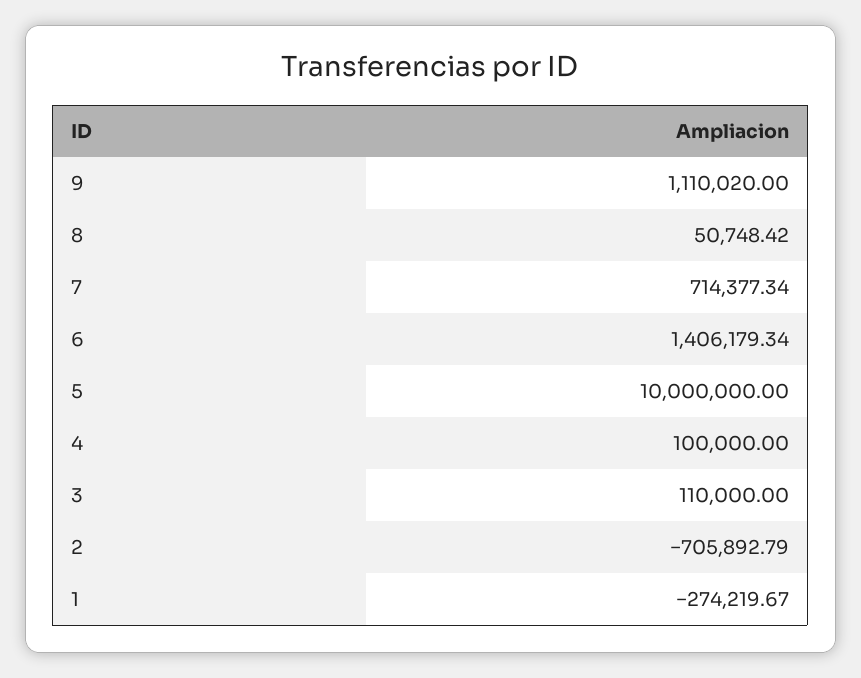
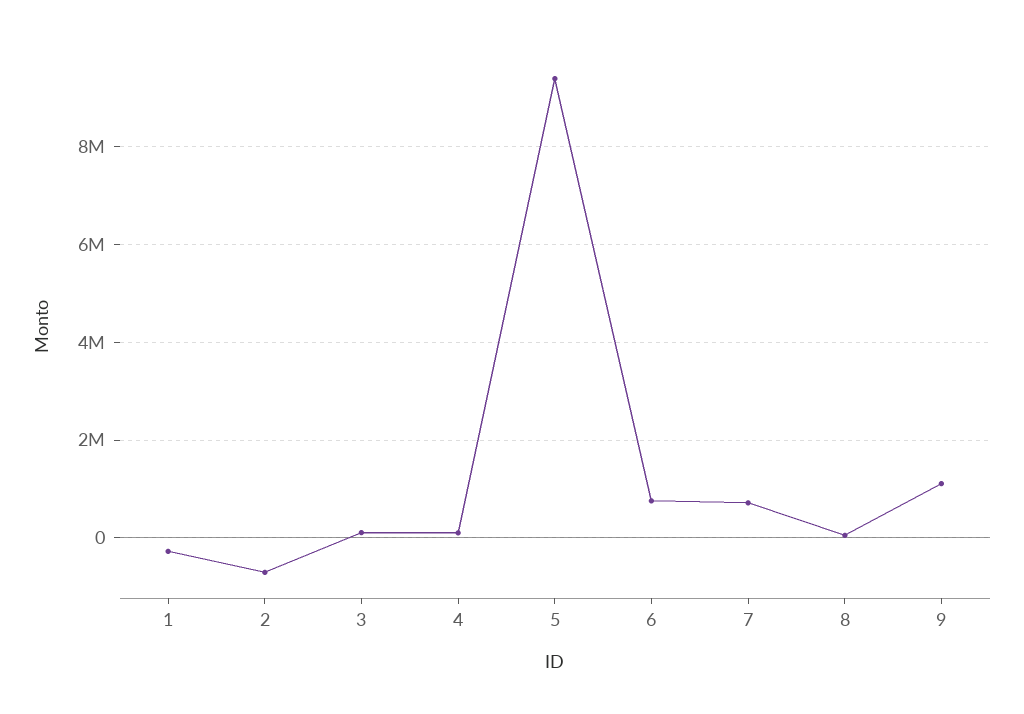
6: 1406179.34 -> 800000
5: 10000000 -> 9400000

